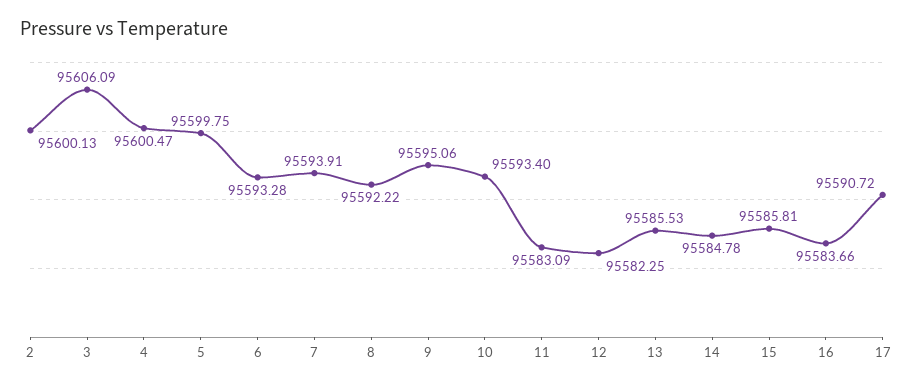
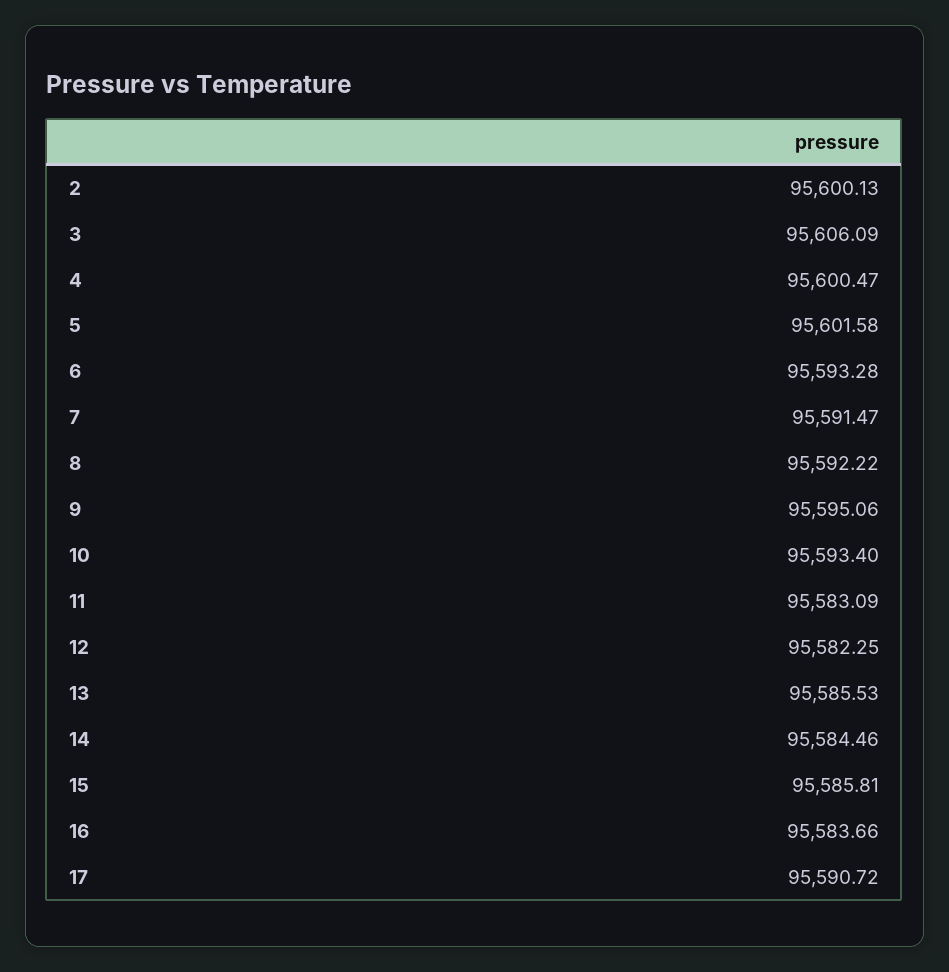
5: 95599.75 -> 95601.58
7: 95593.91 -> 95591.47
14: 95584.78 -> 95584.46

